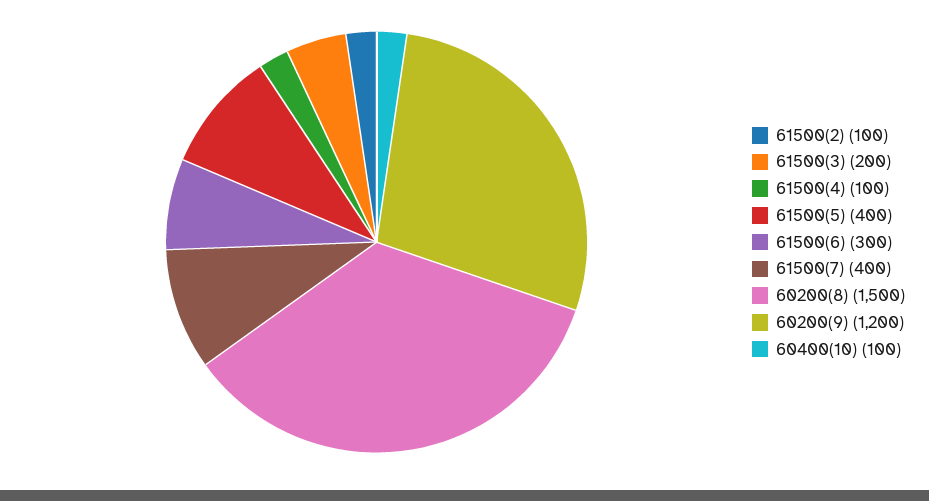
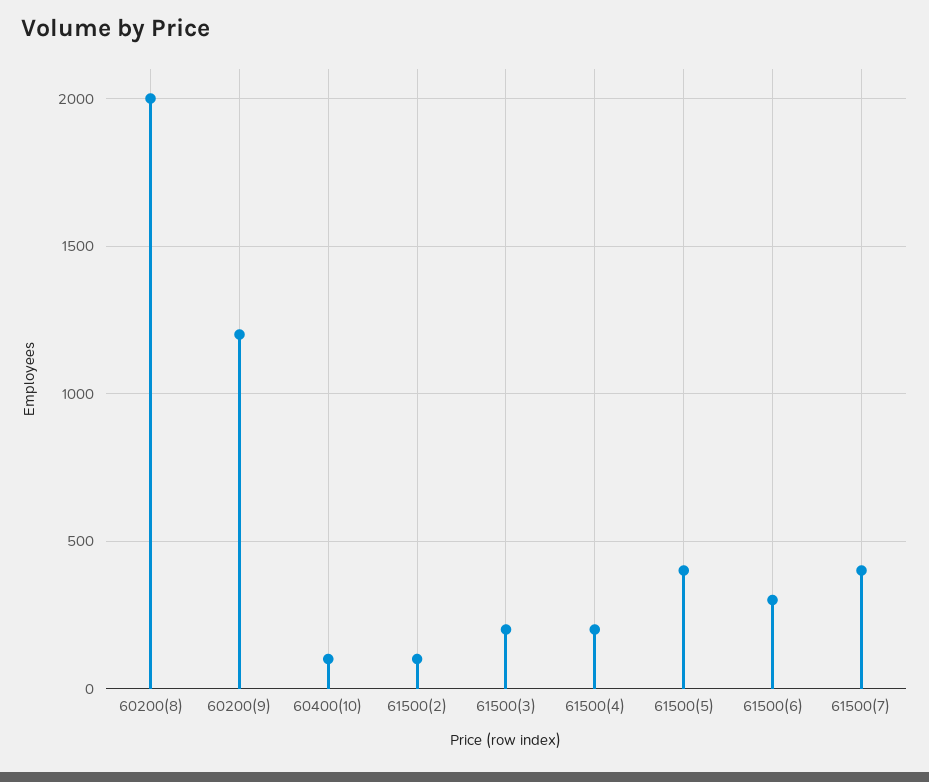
61500(4): 100 -> 200
60200(8): 1500 -> 2000

